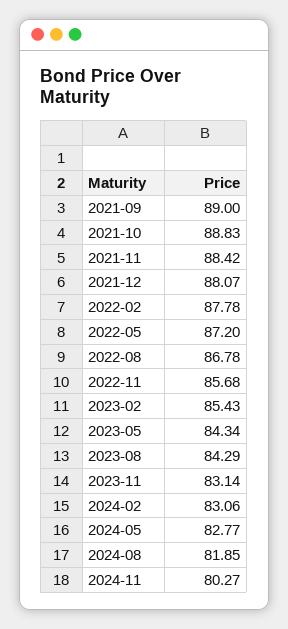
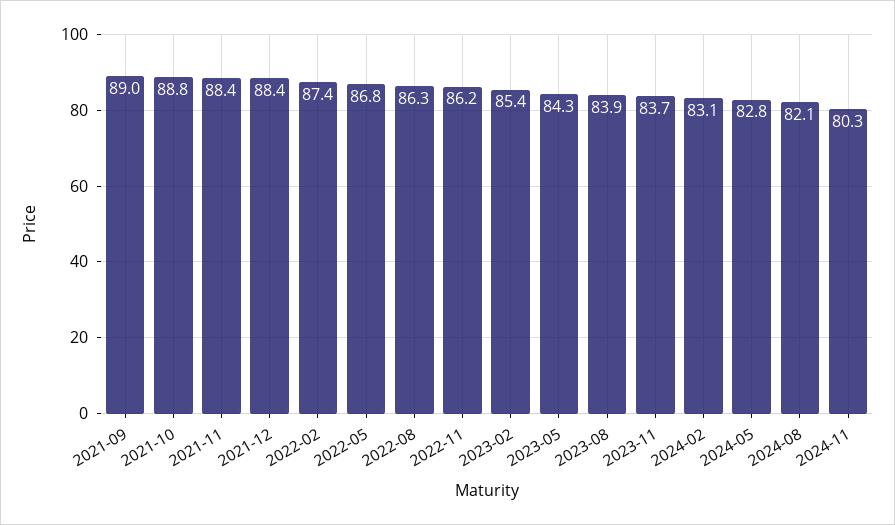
2021-12: 88.07 -> 88.4
2022-02: 87.78 -> 87.4
2022-05: 87.2 -> 86.8
2022-08: 86.78 -> 86.3
2022-11: 85.68 -> 86.2
2023-08: 84.29 -> 83.9
2023-11: 83.14 -> 83.7
2024-08: 81.85 -> 82.1

